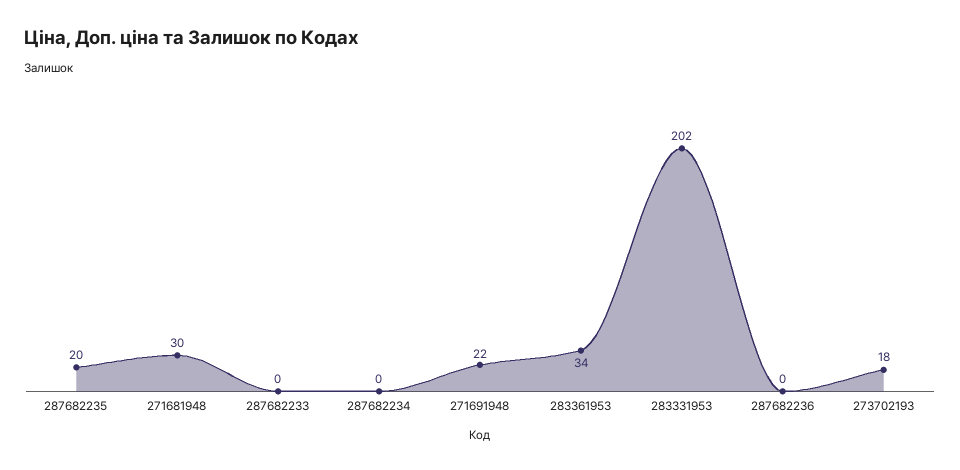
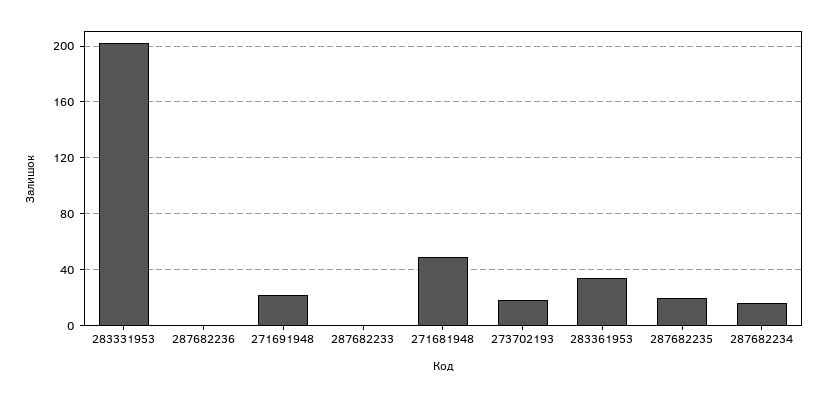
271681948: 30 -> 50
287682234: 0 -> 15

